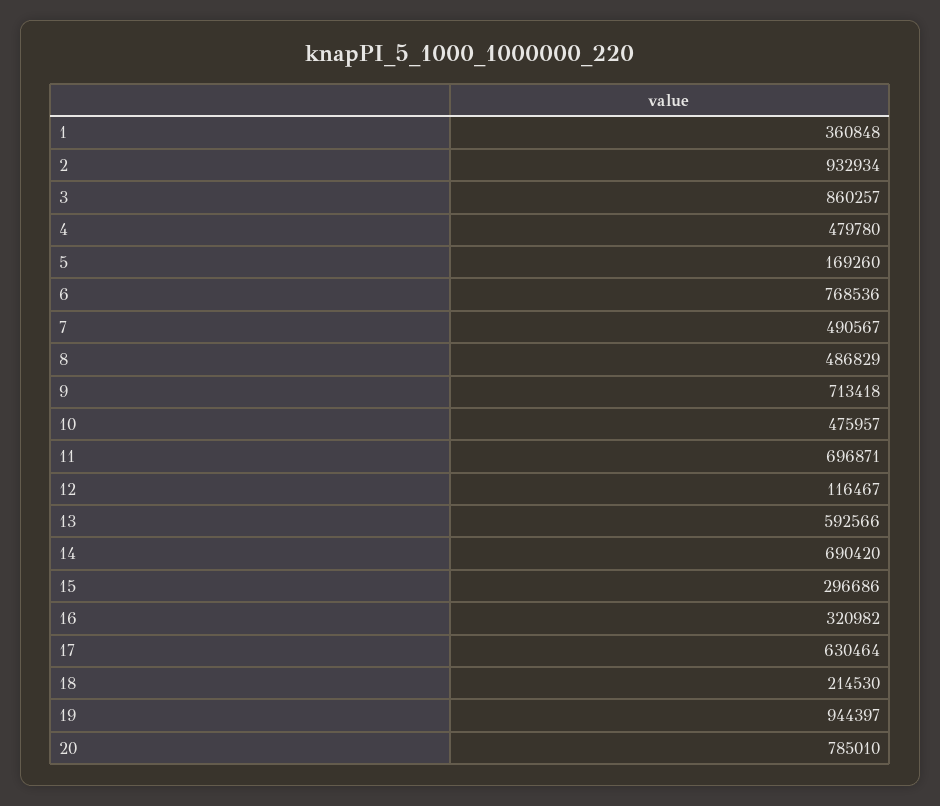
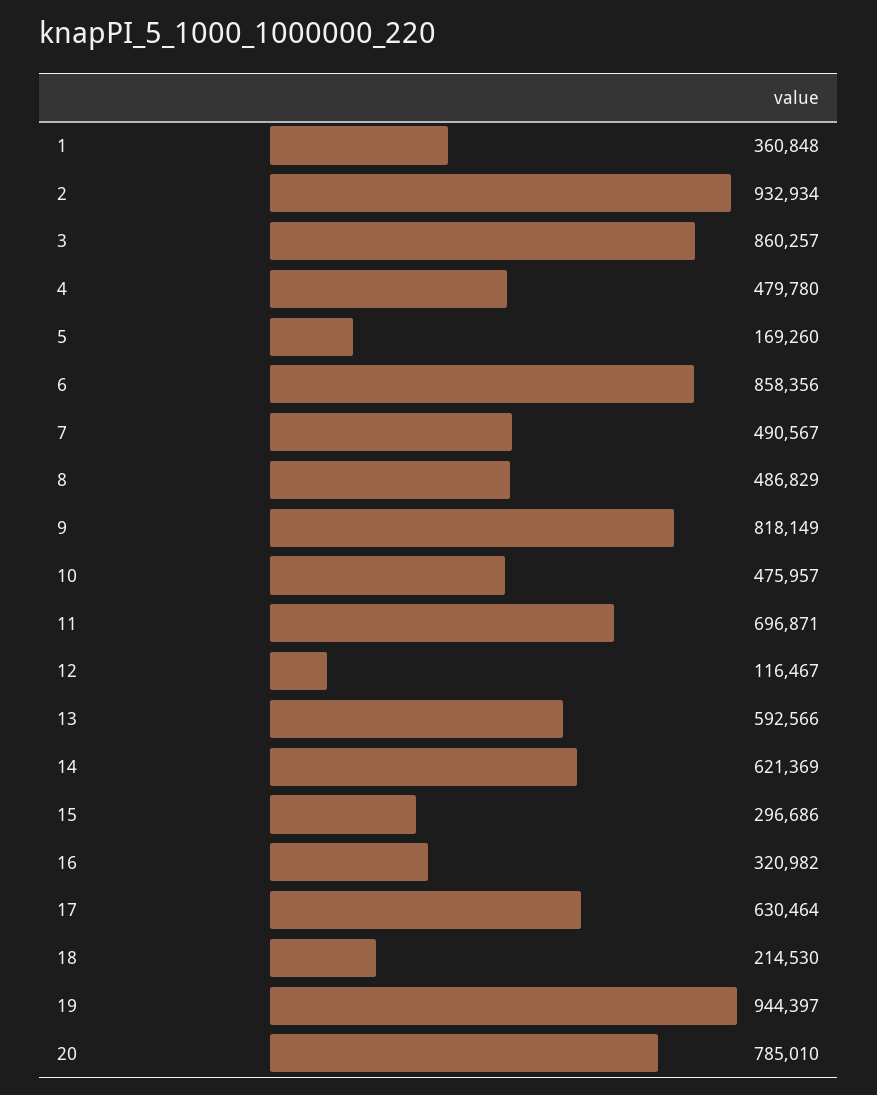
6: 768536 -> 858356
9: 713418 -> 818149
14: 690420 -> 621369

